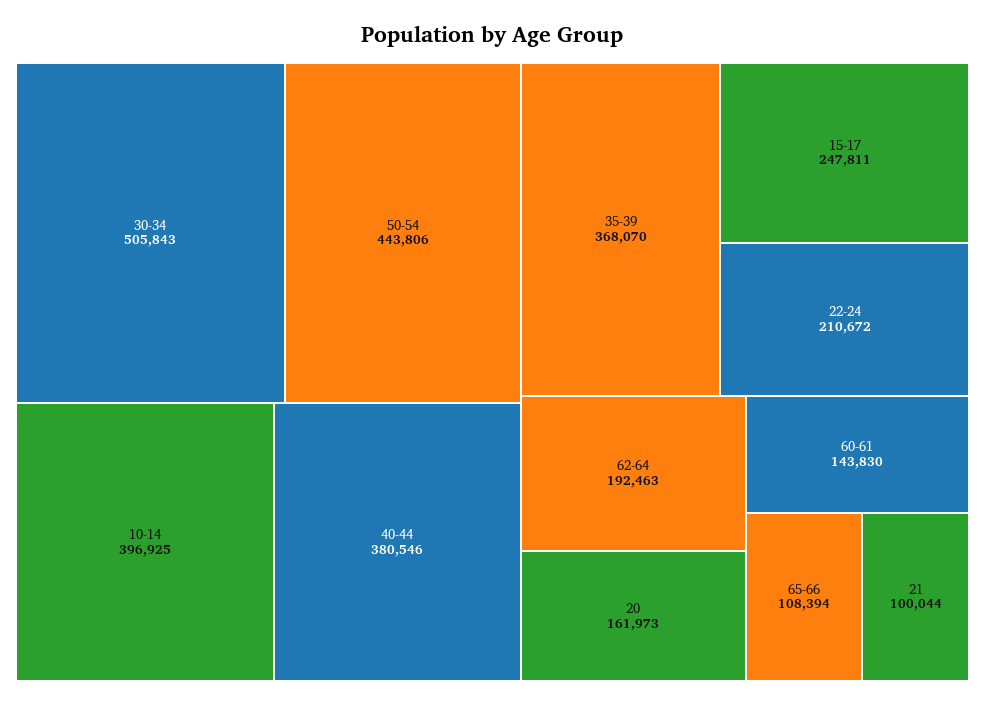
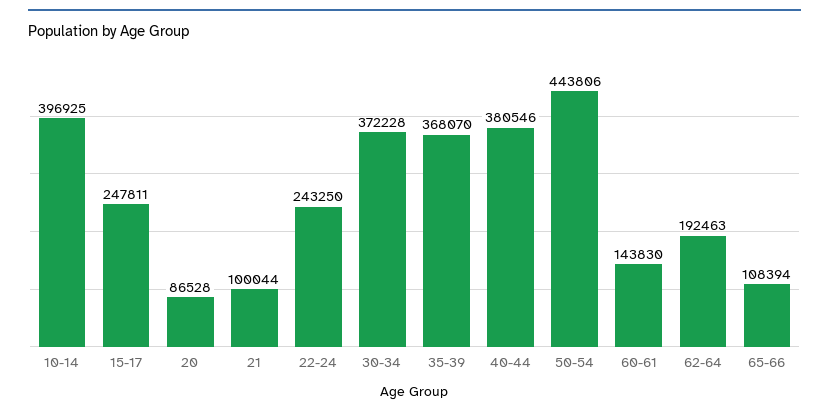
30-34: 505843 -> 372228
22-24: 210672 -> 243250
20: 161973 -> 86528

